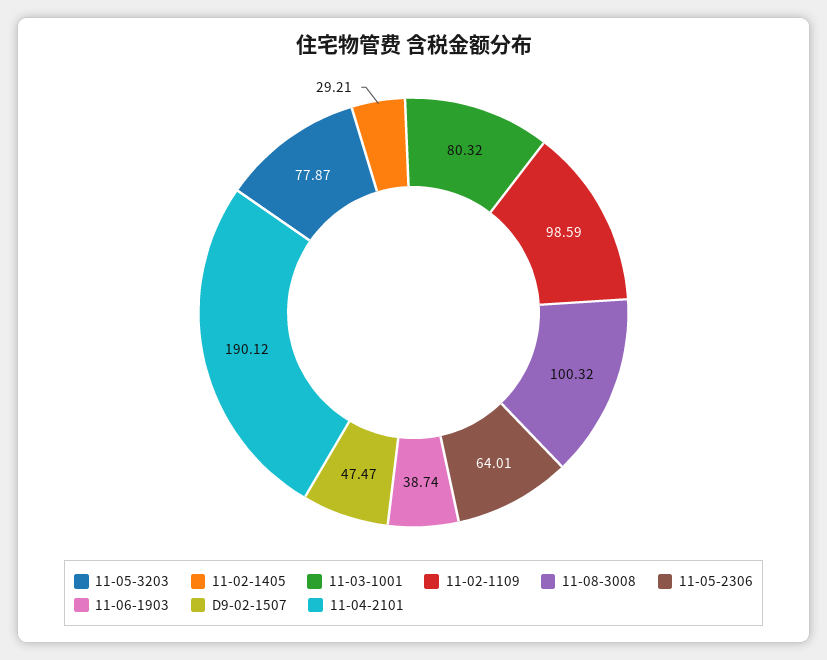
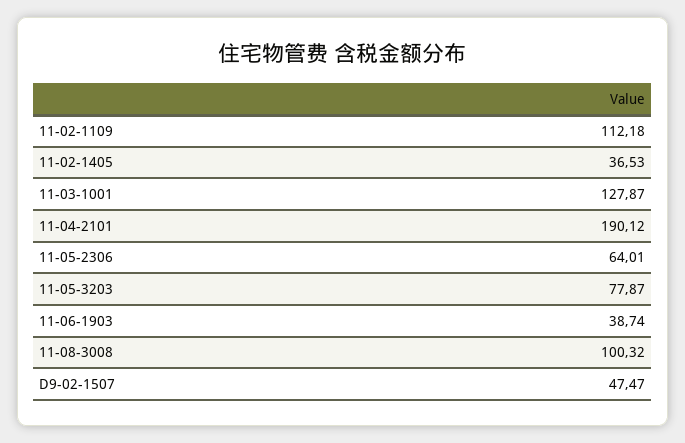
11-02-1405: 29.21 -> 36.53
11-03-1001: 80.32 -> 127.87
11-02-1109: 98.59 -> 112.18

